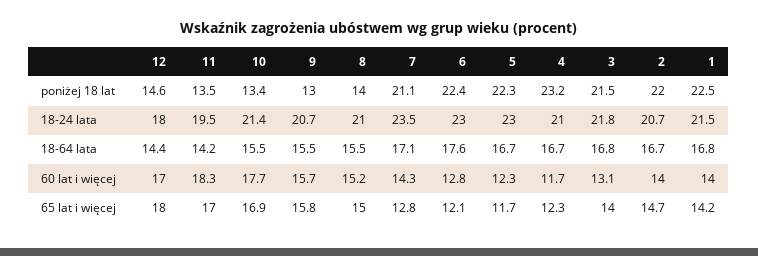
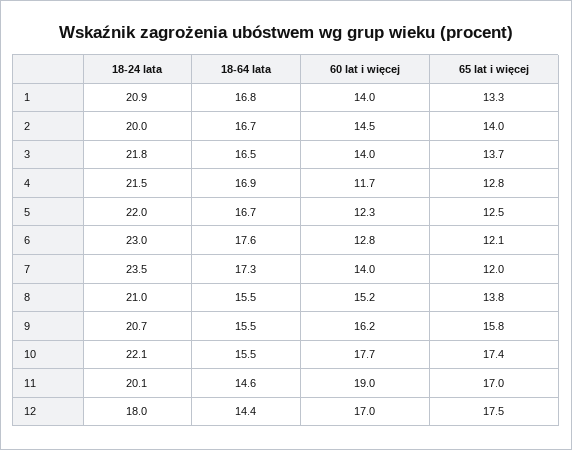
12, poniżej 18 lat: 14.6 -> none
11, poniżej 18 lat: 13.5 -> none
10, poniżej 18 lat: 13.4 -> none
9, poniżej 18 lat: 13 -> none
8, poniżej 18 lat: 14 -> none
7, poniżej 18 lat: 21.1 -> none
6, poniżej 18 lat: 22.4 -> none
5, poniżej 18 lat: 22.3 -> none
4, poniżej 18 lat: 23.2 -> none
3, poniżej 18 lat: 21.5 -> none
2, poniżej 18 lat: 22 -> none
1, poniżej 18 lat: 22.5 -> none
11, 18-24 lata: 19.5 -> 20.1
10, 18-24 lata: 21.4 -> 22.1
5, 18-24 lata: 23 -> 22
4, 18-24 lata: 21 -> 21.5
2, 18-24 lata: 20.7 -> 20
1, 18-24 lata: 21.5 -> 20.9
11, 18-64 lata: 14.2 -> 14.6
7, 18-64 lata: 17.1 -> 17.3
4, 18-64 lata: 16.7 -> 16.9
3, 18-64 lata: 16.8 -> 16.5
11, 60 lat i więcej: 18.3 -> 19
9, 60 lat i więcej: 15.7 -> 16.2
7, 60 lat i więcej: 14.3 -> 14
3, 60 lat i więcej: 13.1 -> 14
2, 60 lat i więcej: 14 -> 14.5
12, 65 lat i więcej: 18 -> 17.5
10, 65 lat i więcej: 16.9 -> 17.4
8, 65 lat i więcej: 15 -> 13.8
7, 65 lat i więcej: 12.8 -> 12
5, 65 lat i więcej: 11.7 -> 12.5
4, 65 lat i więcej: 12.3 -> 12.8
3, 65 lat i więcej: 14 -> 13.7
2, 65 lat i więcej: 14.7 -> 14
1, 65 lat i więcej: 14.2 -> 13.3

